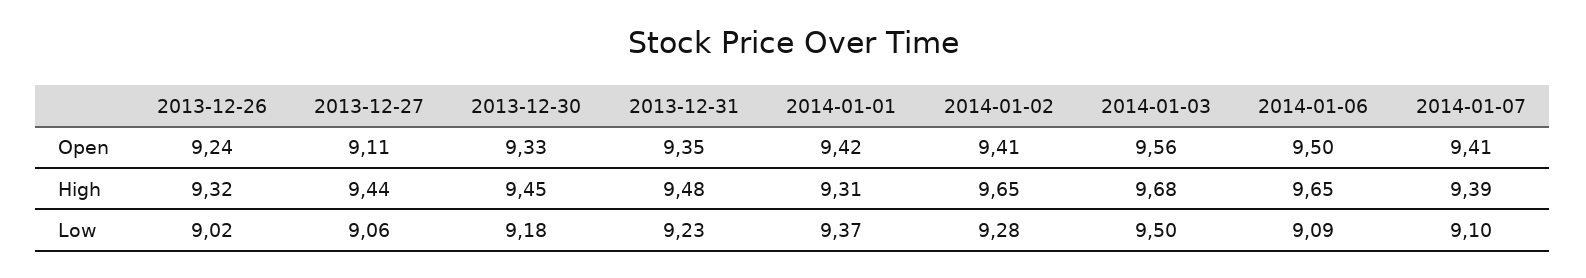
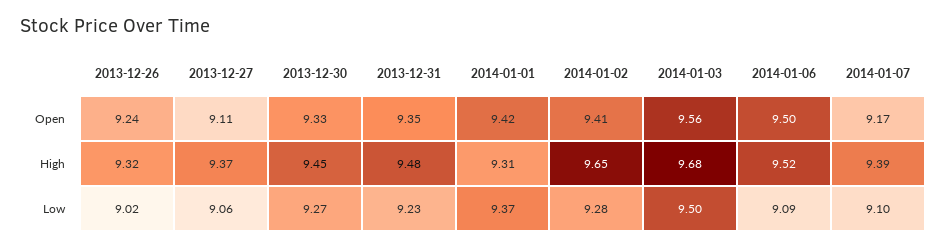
2014-01-07, Open: 9.41 -> 9.17
2013-12-27, High: 9.44 -> 9.37
2014-01-06, High: 9.65 -> 9.52
2013-12-30, Low: 9.18 -> 9.27

